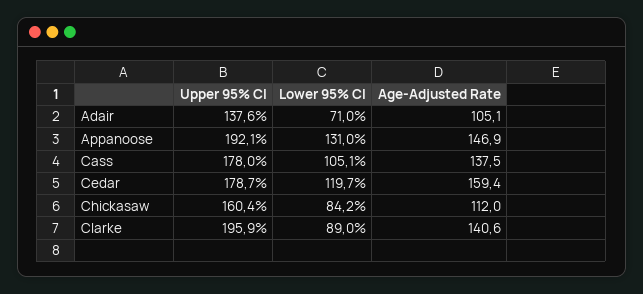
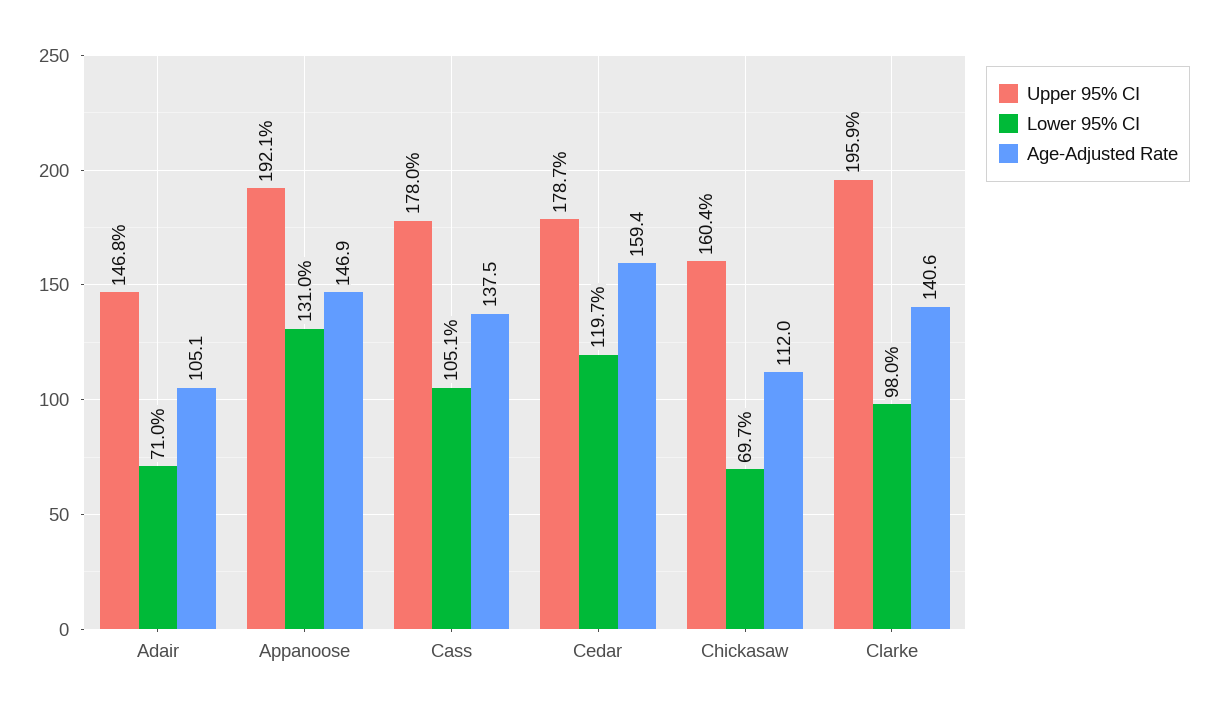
Upper 95% CI, Adair: 137.6 -> 146.8
Lower 95% CI, Chickasaw: 84.2 -> 69.7
Lower 95% CI, Clarke: 89 -> 98

